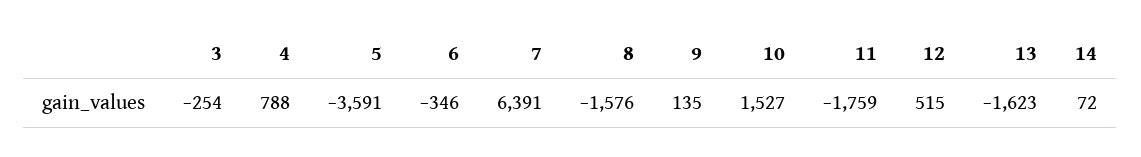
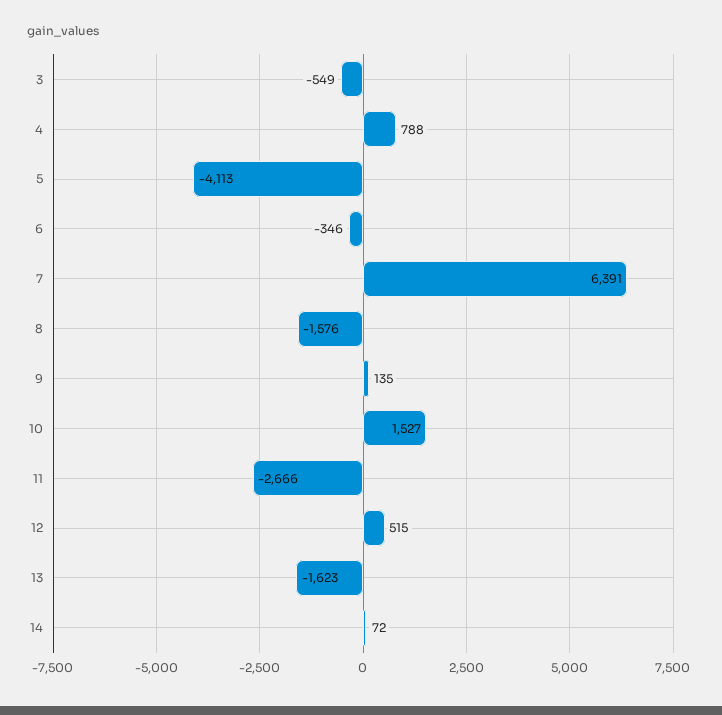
3: -254 -> -549
5: -3591 -> -4113
11: -1759 -> -2666

